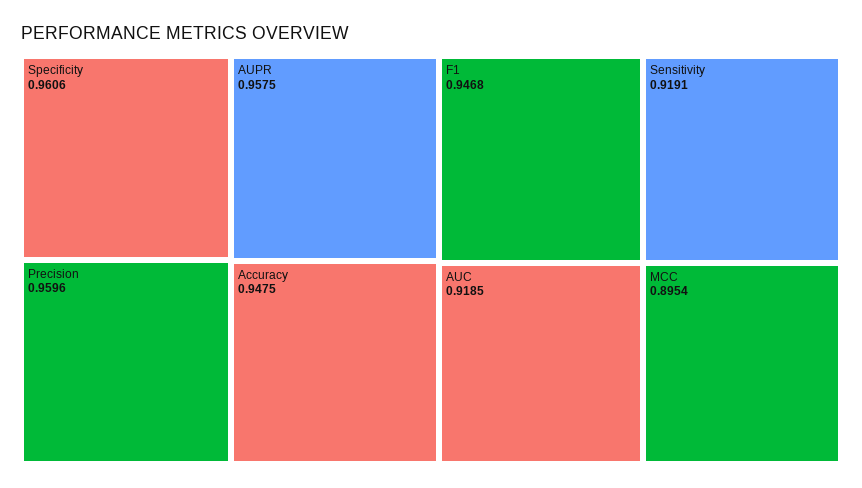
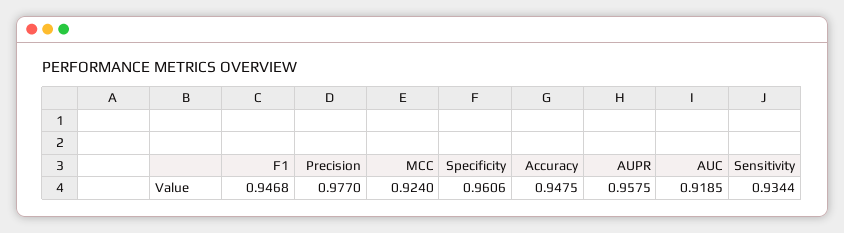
Precision: 0.9596 -> 0.977
Sensitivity: 0.9191 -> 0.9344
MCC: 0.8954 -> 0.924

